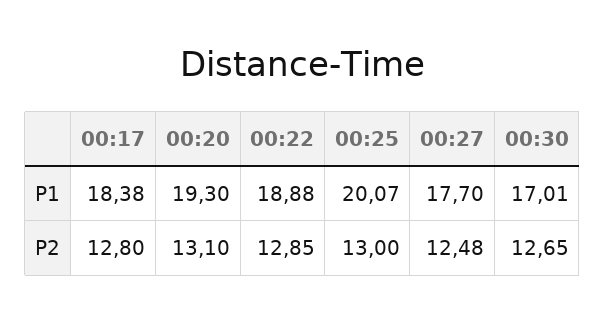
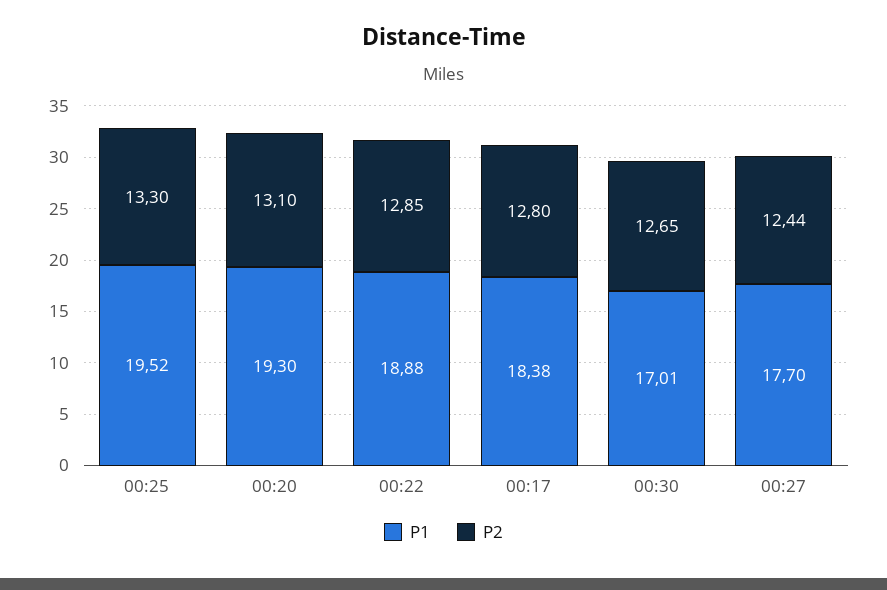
P1, 00:25: 20.07 -> 19.52
P2, 00:25: 13 -> 13.3
P2, 00:27: 12.48 -> 12.44

